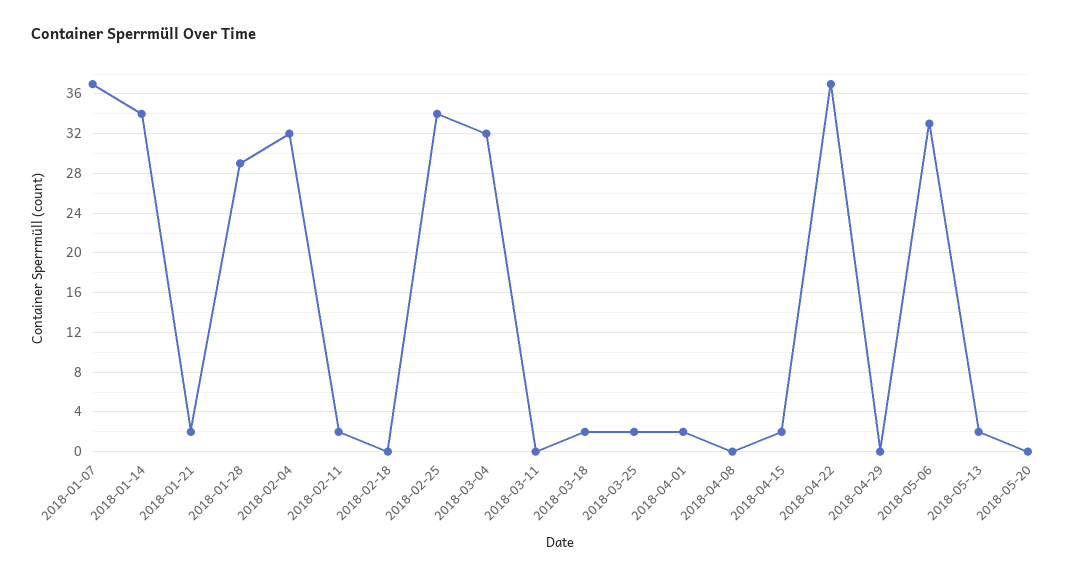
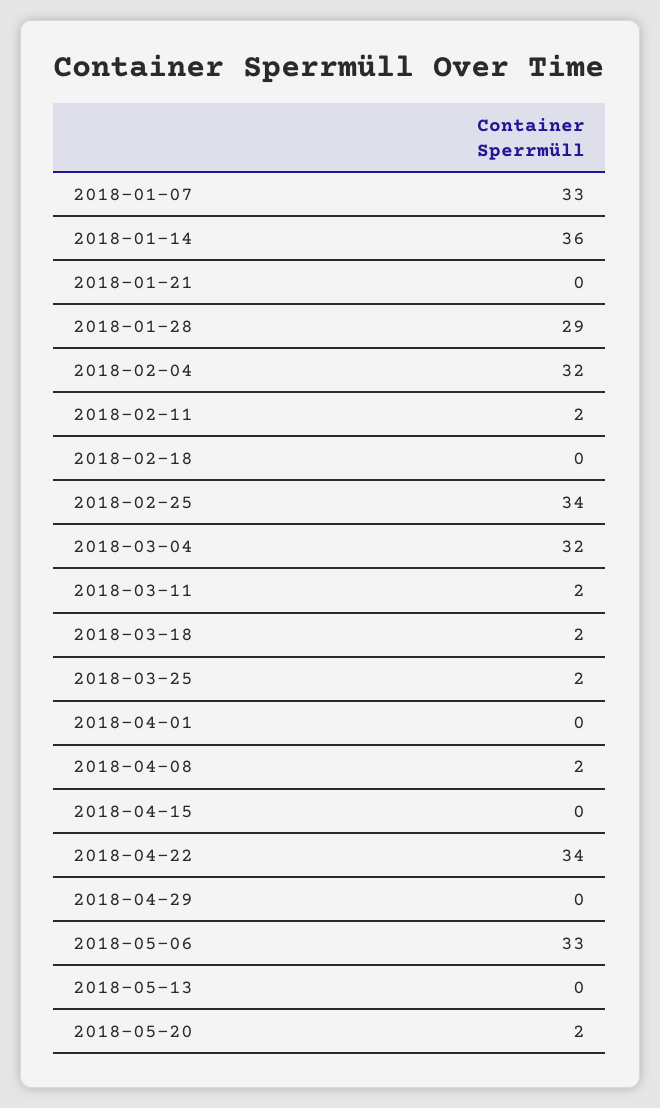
2018-01-07: 37 -> 33
2018-01-14: 34 -> 36
2018-01-21: 2 -> 0
2018-03-11: 0 -> 2
2018-04-01: 2 -> 0
2018-04-08: 0 -> 2
2018-04-15: 2 -> 0
2018-04-22: 37 -> 34
2018-05-13: 2 -> 0
2018-05-20: 0 -> 2

